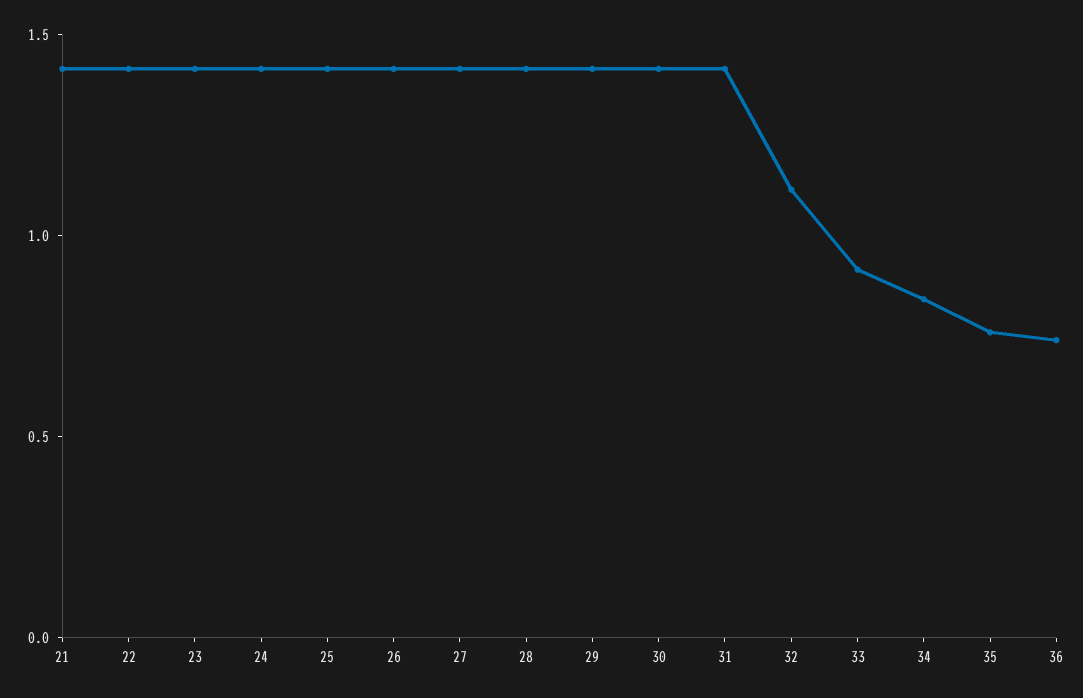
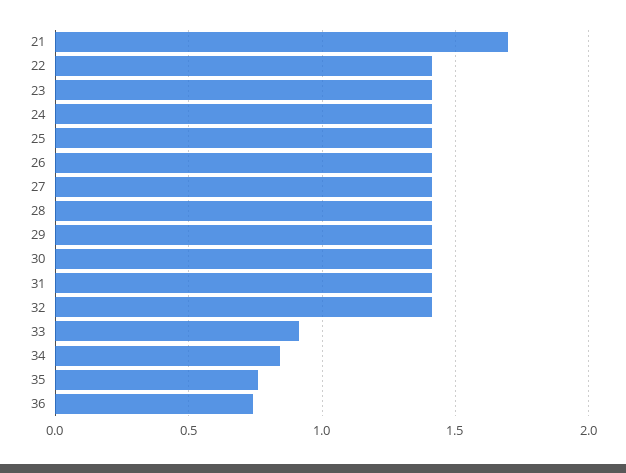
21: 1.4 -> 1.7
32: 1.1 -> 1.4

